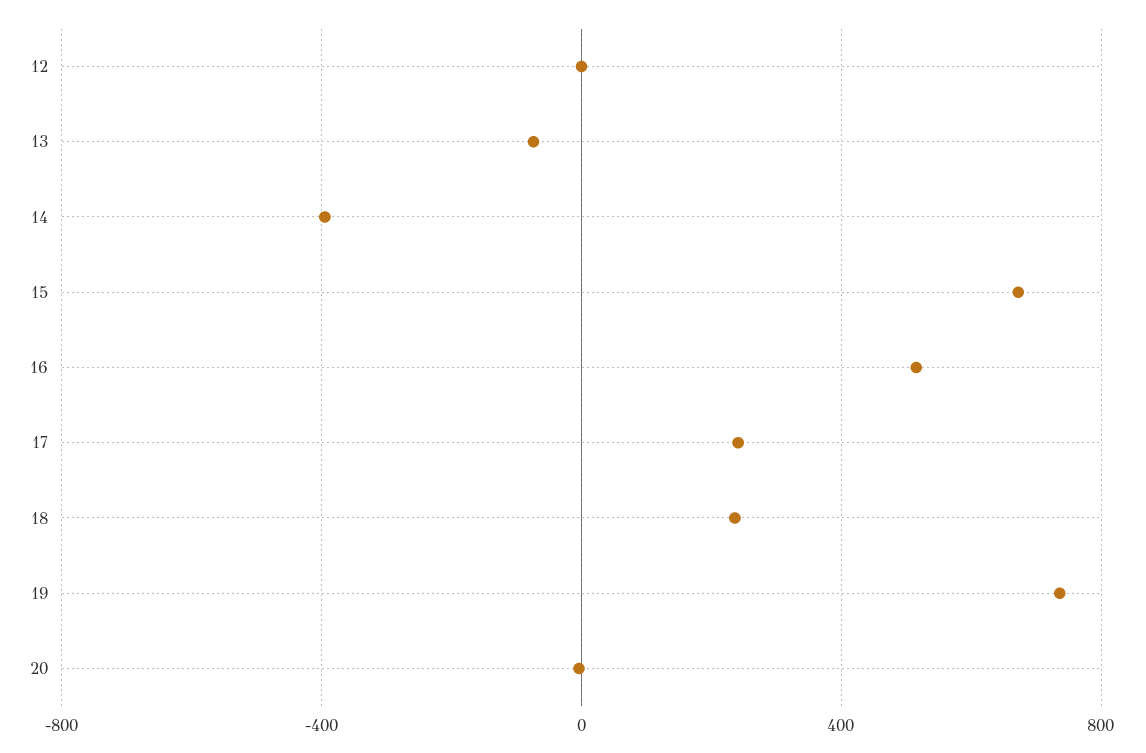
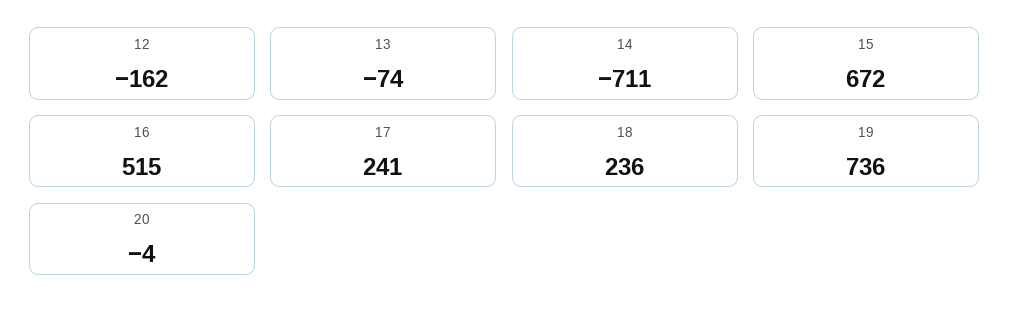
12: 0 -> -162
14: -400 -> -711

